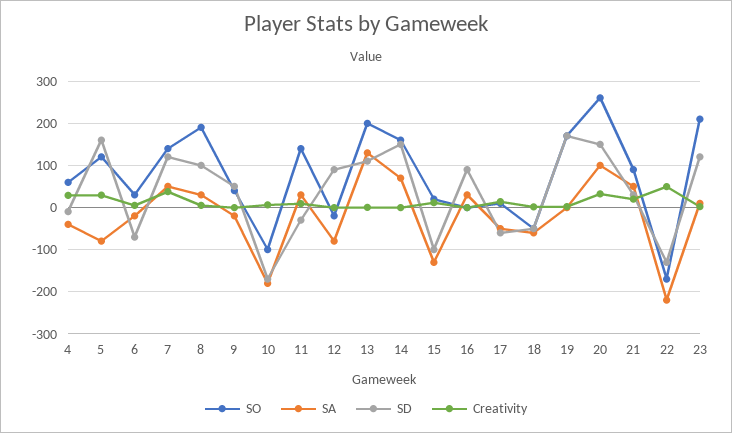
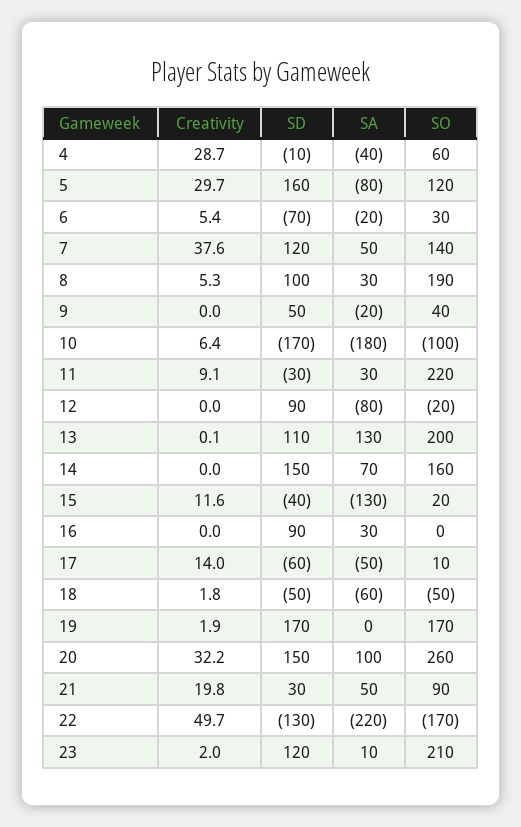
SO, 11: 140 -> 220
SD, 15: -100 -> -40

